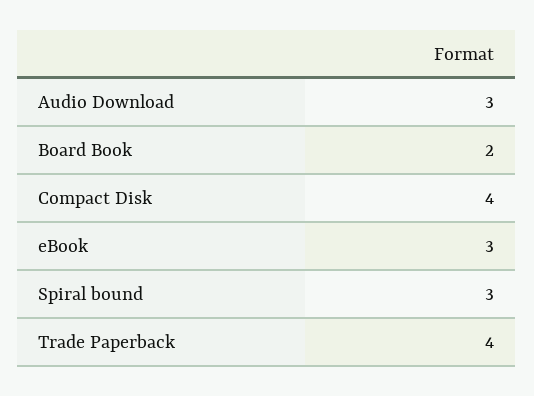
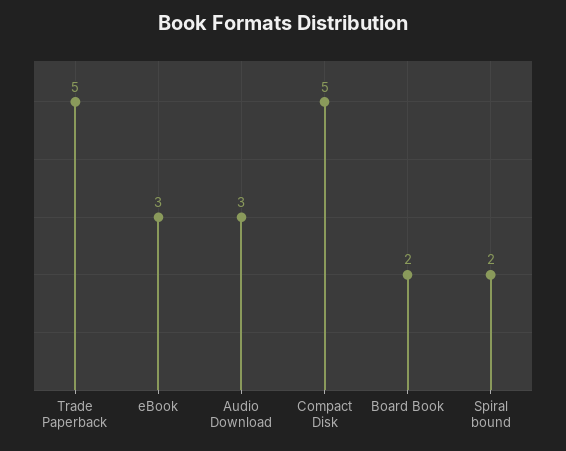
Compact Disk: 4 -> 5
Spiral bound: 3 -> 2
Trade Paperback: 4 -> 5

